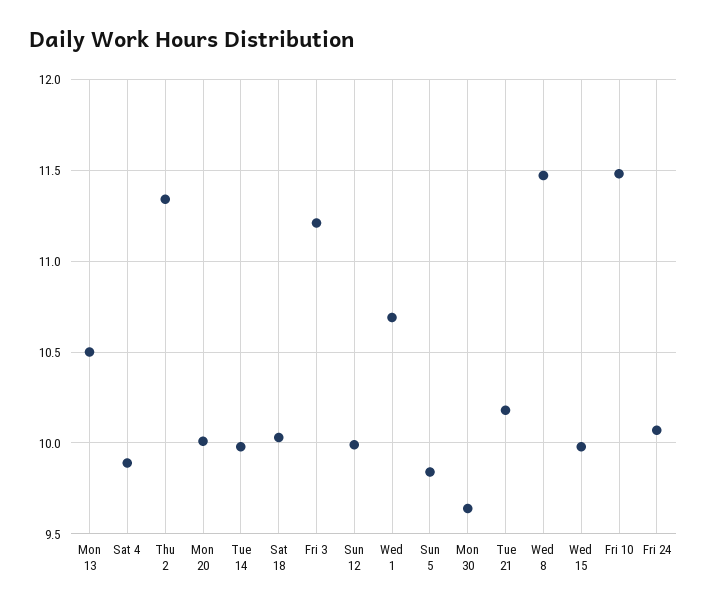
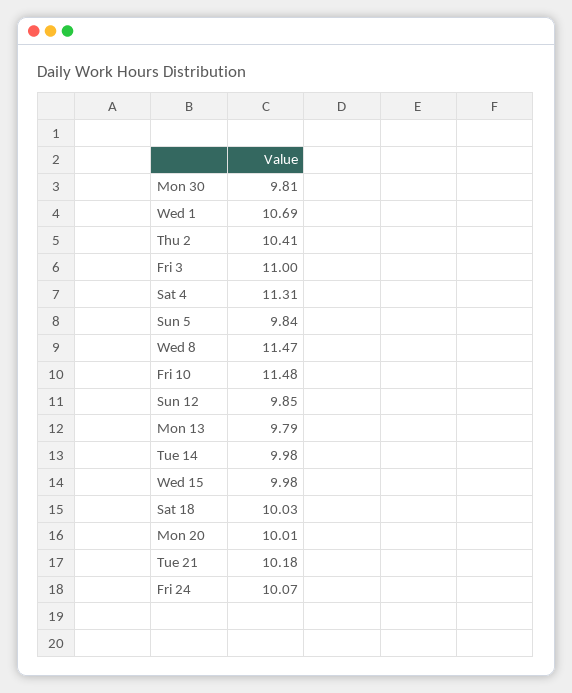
Mon 13: 10.5 -> 9.79
Sat 4: 9.9 -> 11.31
Thu 2: 11.35 -> 10.41
Fri 3: 11.2 -> 11
Sun 12: 10 -> 9.85
Mon 30: 9.65 -> 9.81

